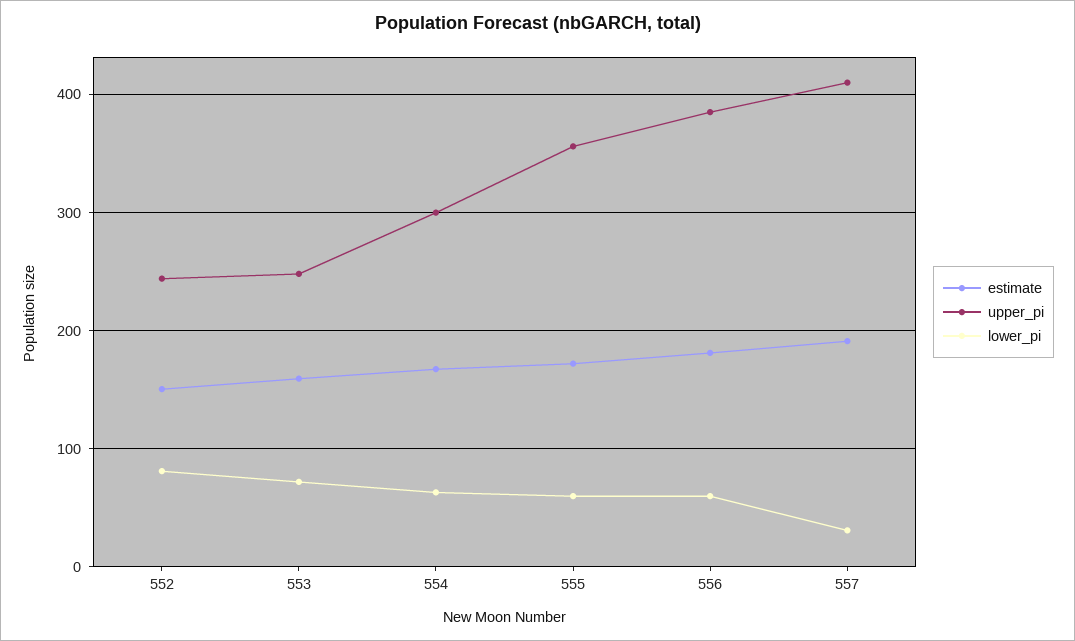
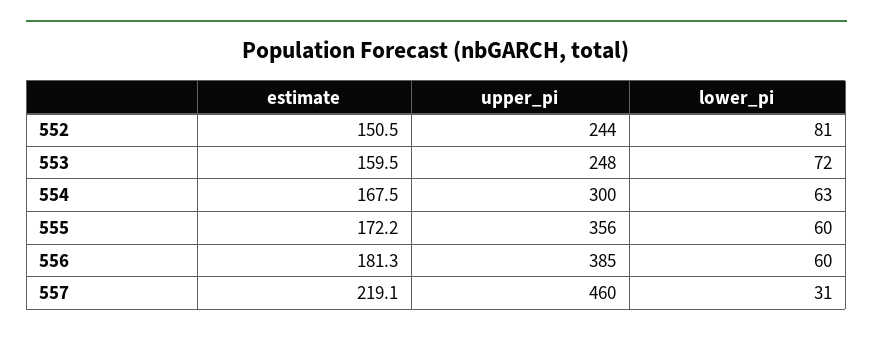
estimate, 557: 190 -> 219.1
upper_pi, 557: 410 -> 460

